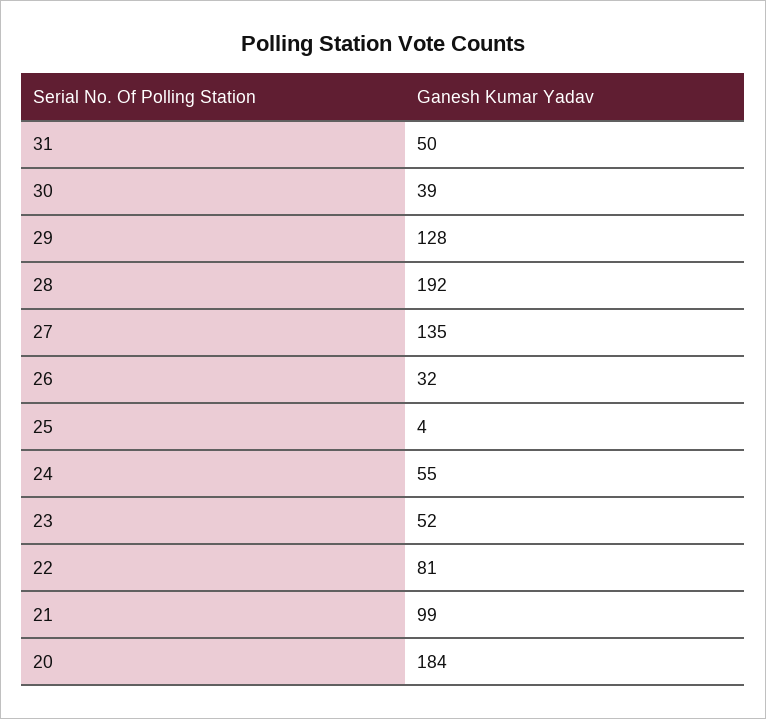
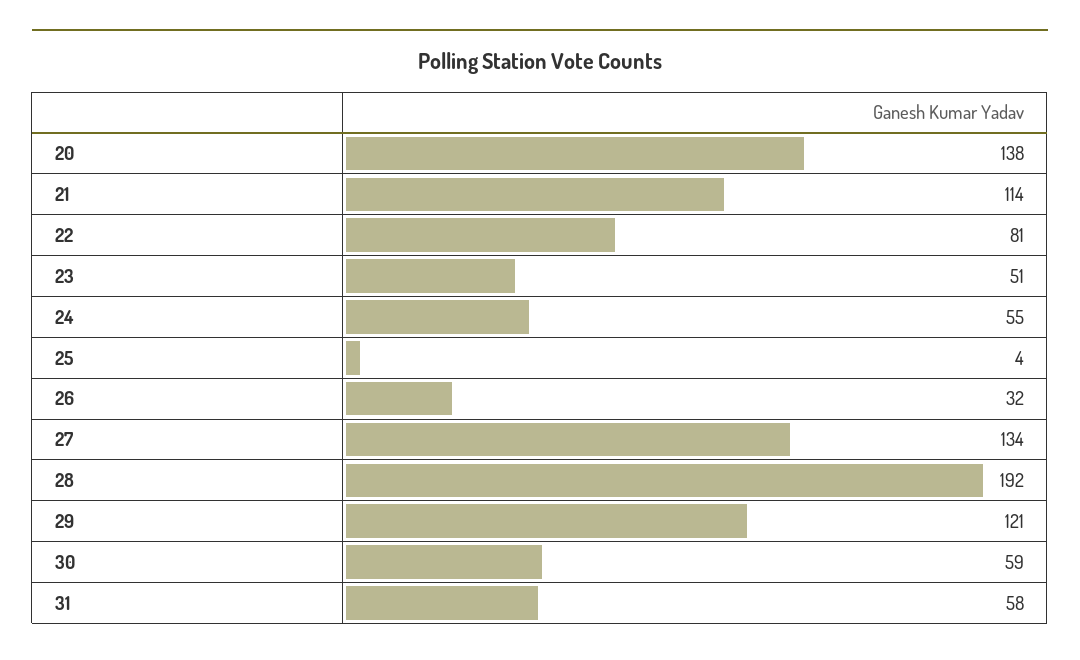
31: 50 -> 58
30: 39 -> 59
29: 128 -> 121
27: 135 -> 134
23: 52 -> 51
21: 99 -> 114
20: 184 -> 138

